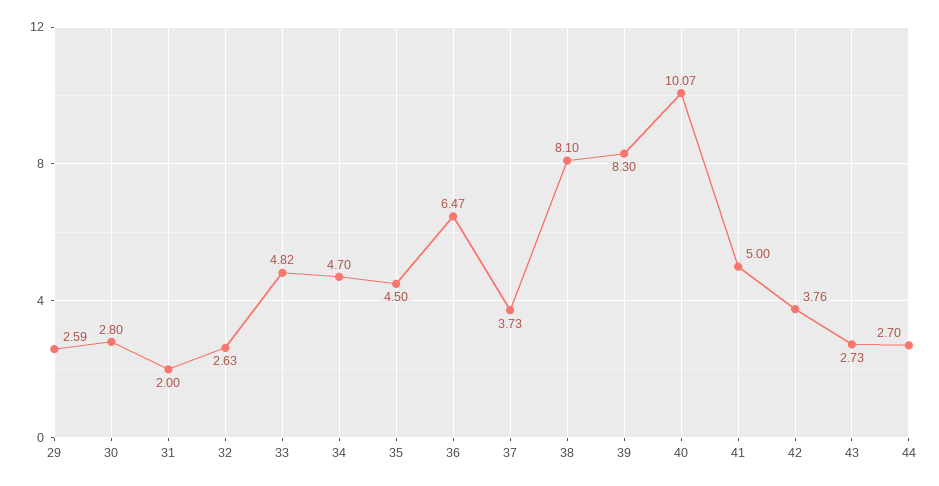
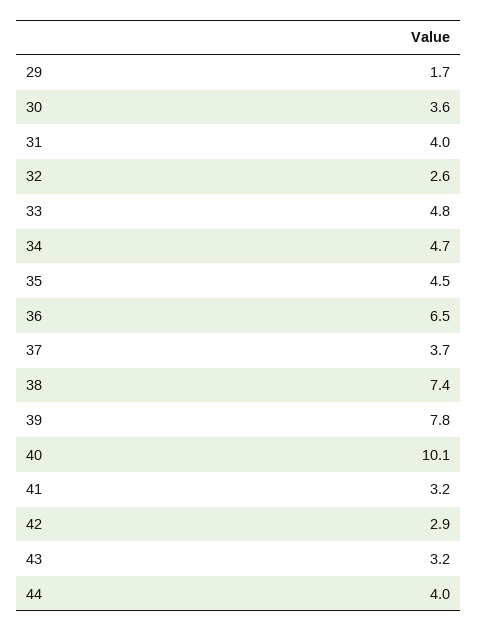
29: 2.59 -> 1.7
30: 2.8 -> 3.6
31: 2 -> 4
38: 8.1 -> 7.4
39: 8.3 -> 7.8
41: 5 -> 3.2
42: 3.76 -> 2.9
43: 2.73 -> 3.2
44: 2.7 -> 4

